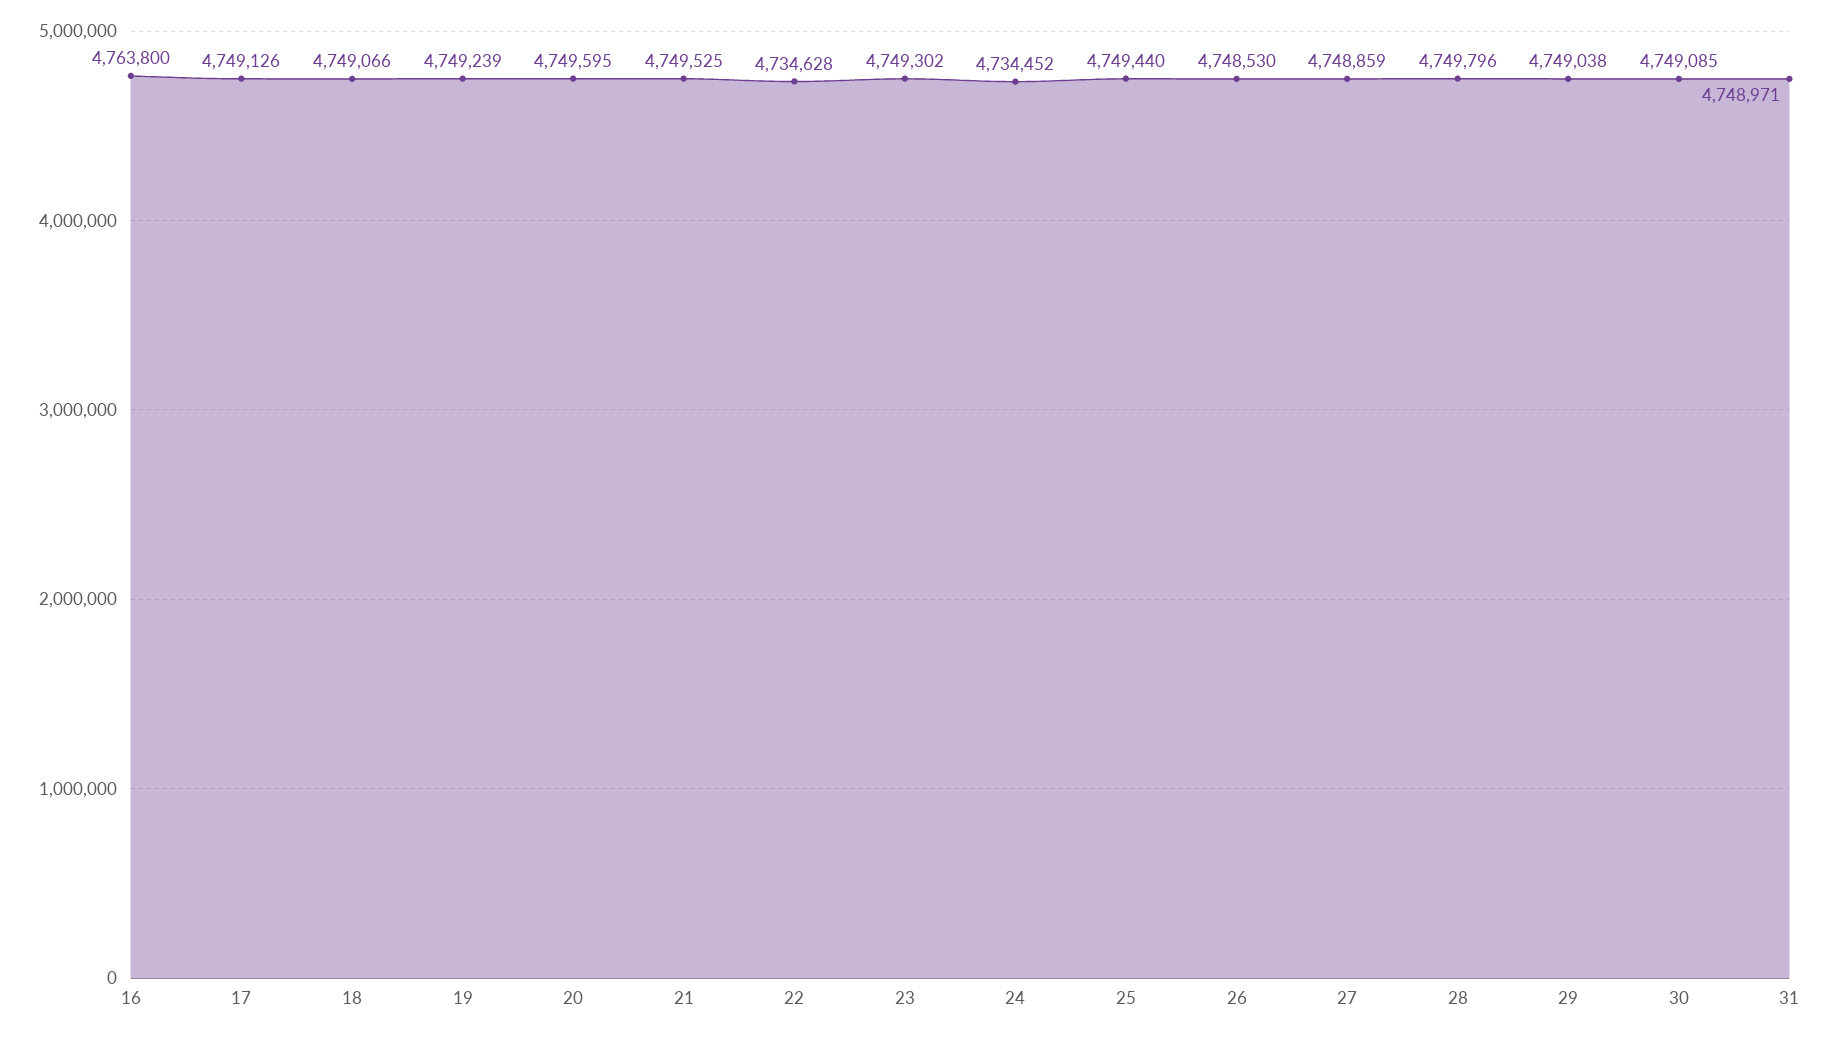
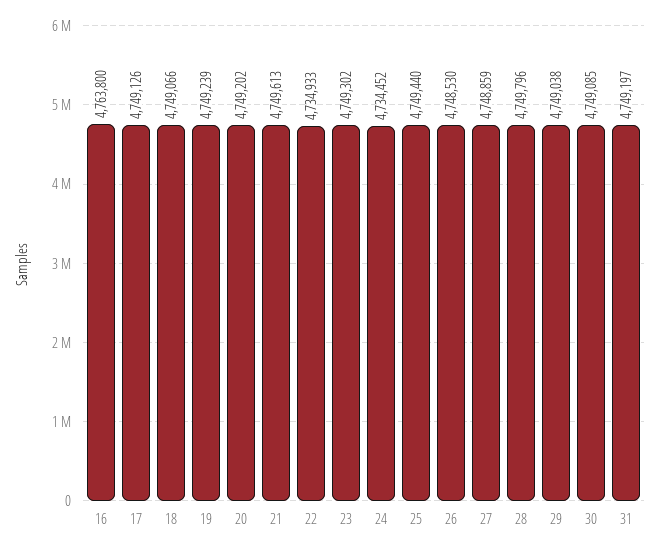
20: 4749595 -> 4749202
21: 4749525 -> 4749613
22: 4734628 -> 4734933
31: 4748971 -> 4749197

